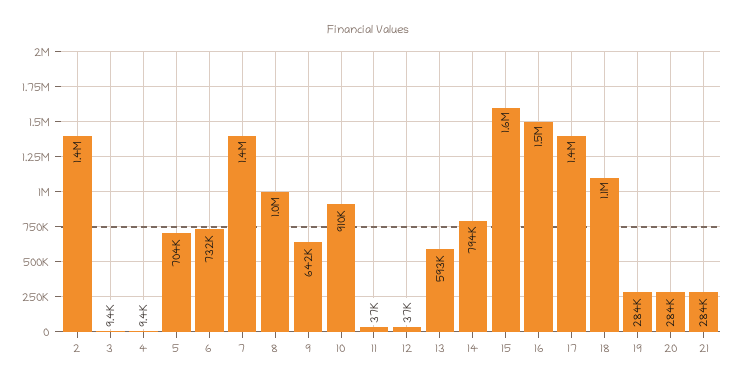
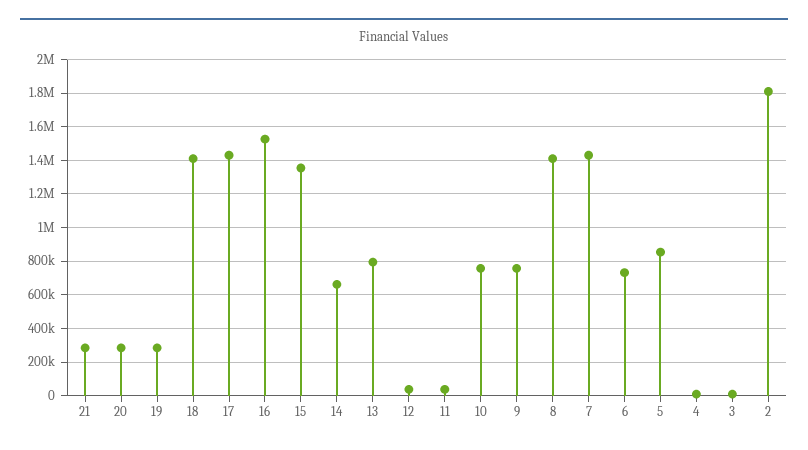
2: 1400000 -> 1800000
5: 704000 -> 850000
8: 1000000 -> 1400000
9: 642000 -> 750000
10: 910000 -> 750000
13: 593000 -> 800000
14: 794000 -> 650000
15: 1600000 -> 1350000
18: 1100000 -> 1400000

